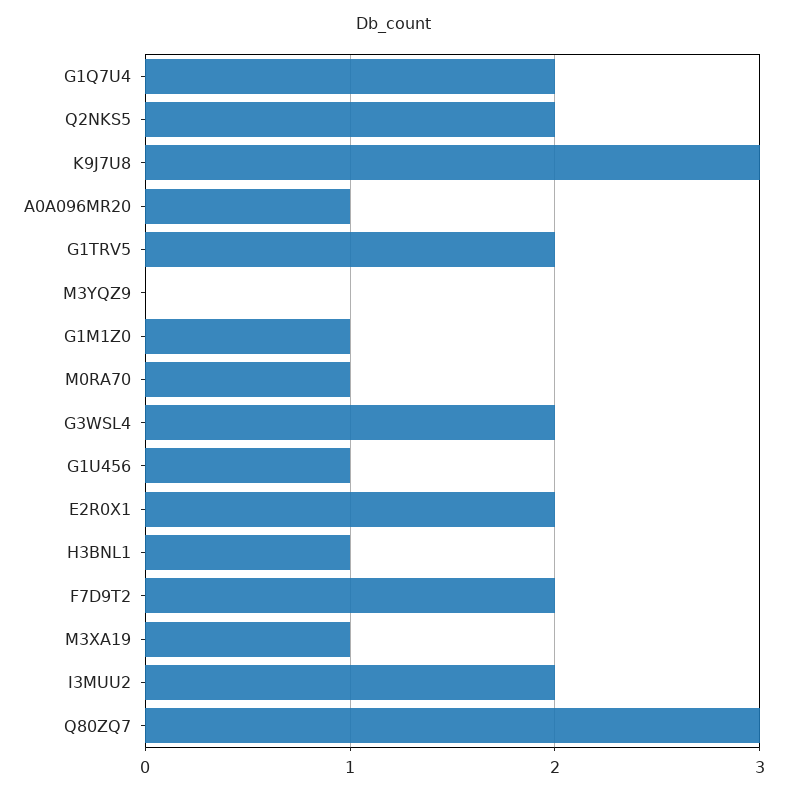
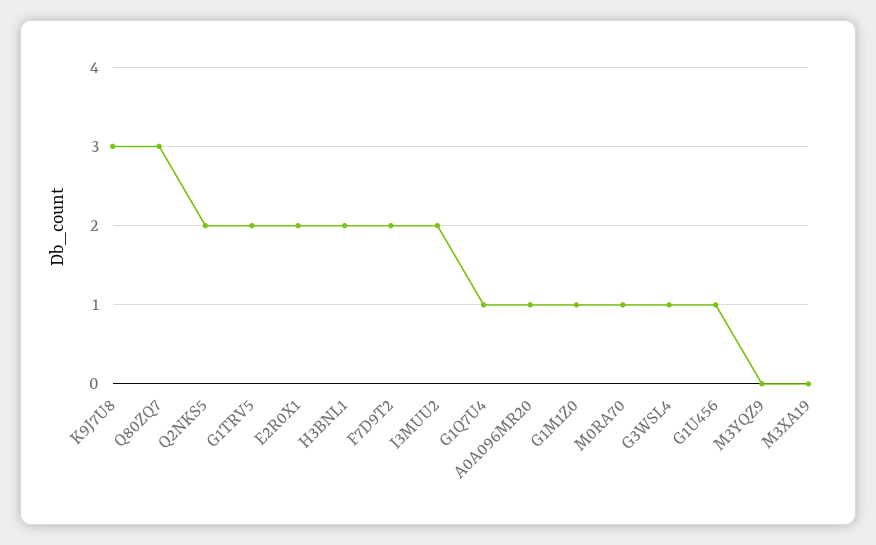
G1Q7U4: 2 -> 1
G3WSL4: 2 -> 1
H3BNL1: 1 -> 2
M3XA19: 1 -> 0

